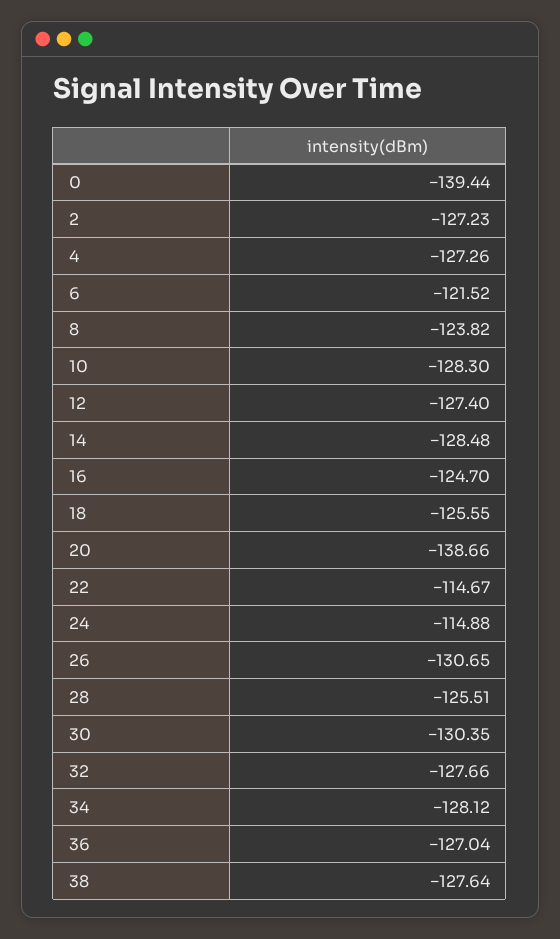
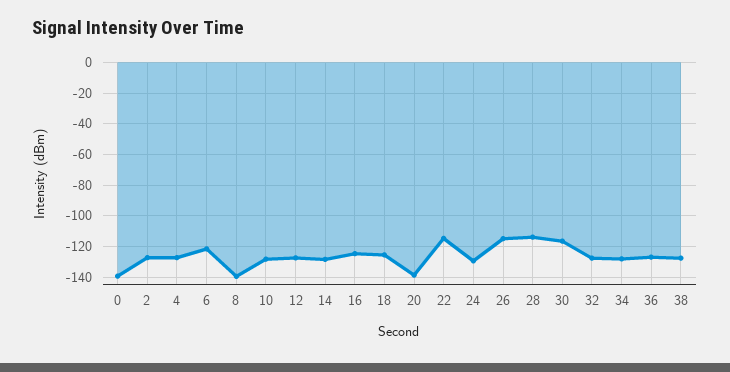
8: -123.82 -> -140
24: -114.88 -> -130
26: -130.65 -> -115
28: -125.51 -> -115
30: -130.35 -> -115

